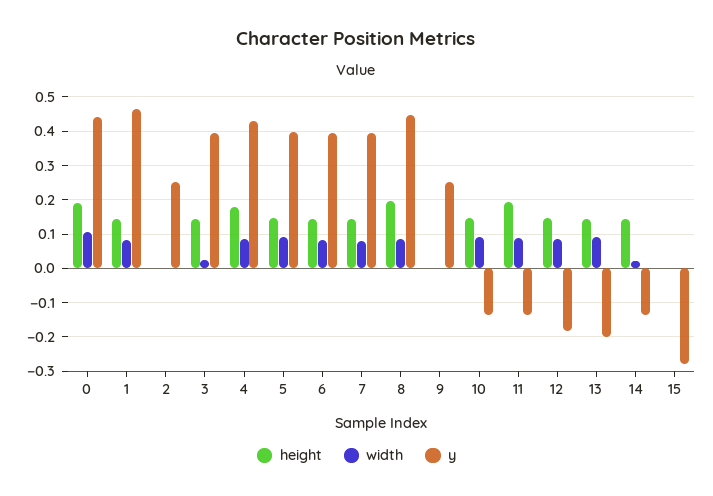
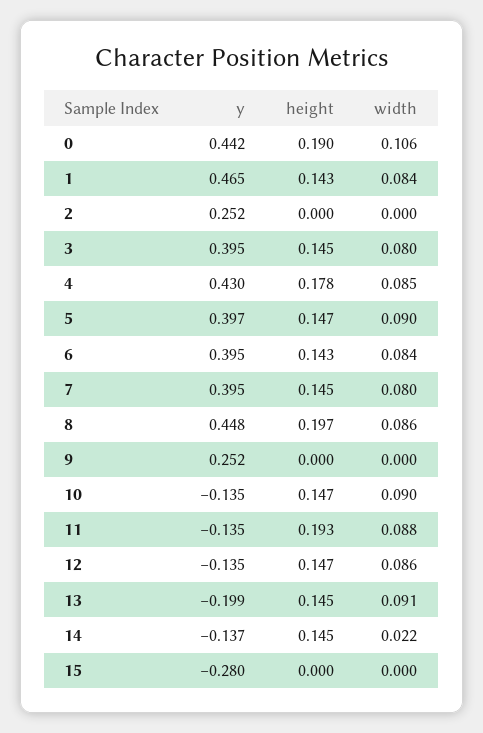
width, 3: 0.02 -> 0.08
y, 12: -0.18 -> -0.135

